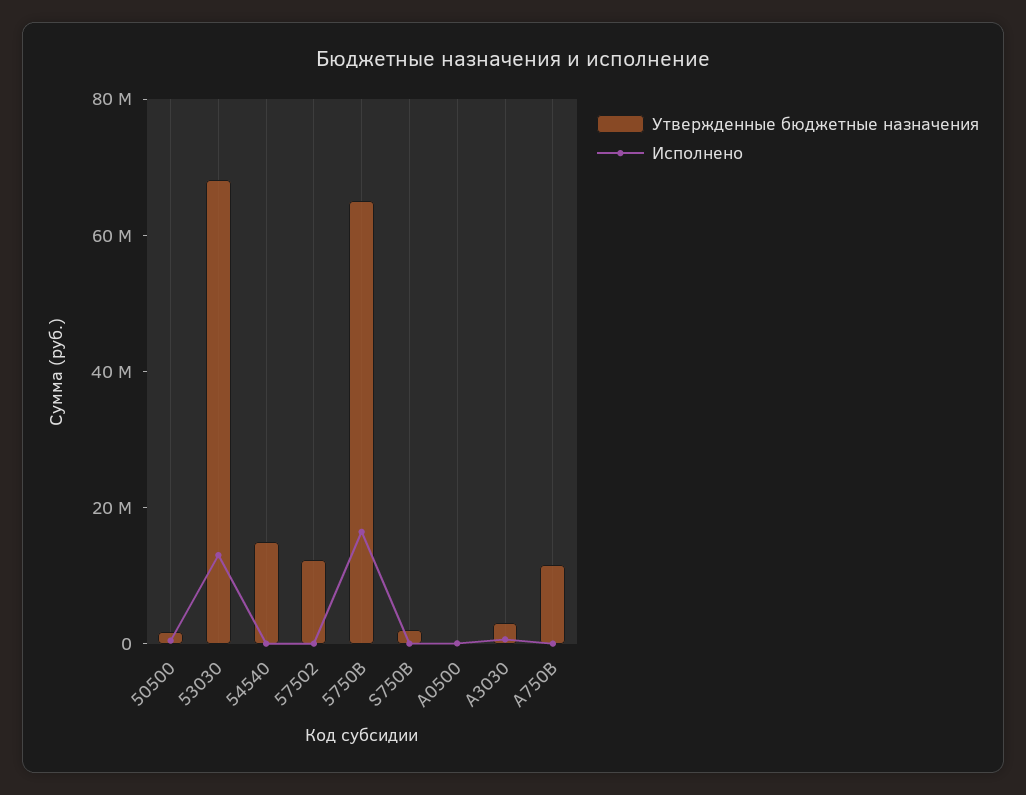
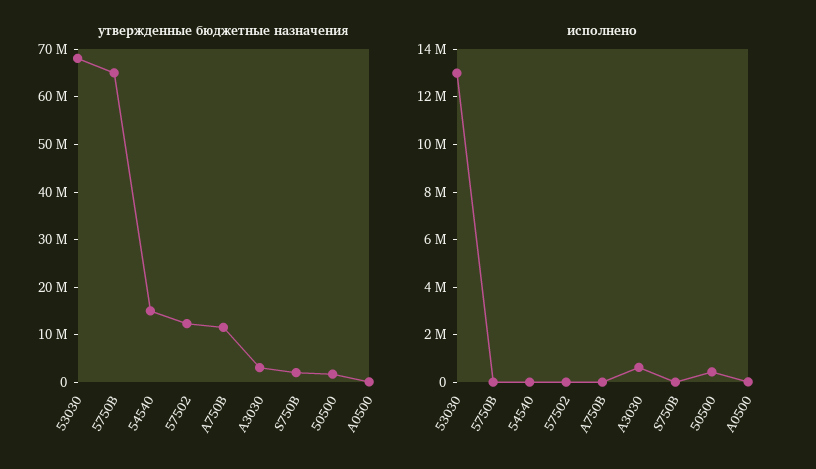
Исполнено, 5750В: 15000000 -> 0

